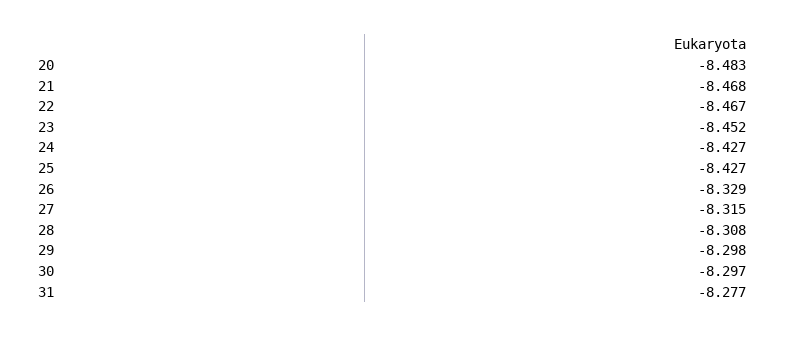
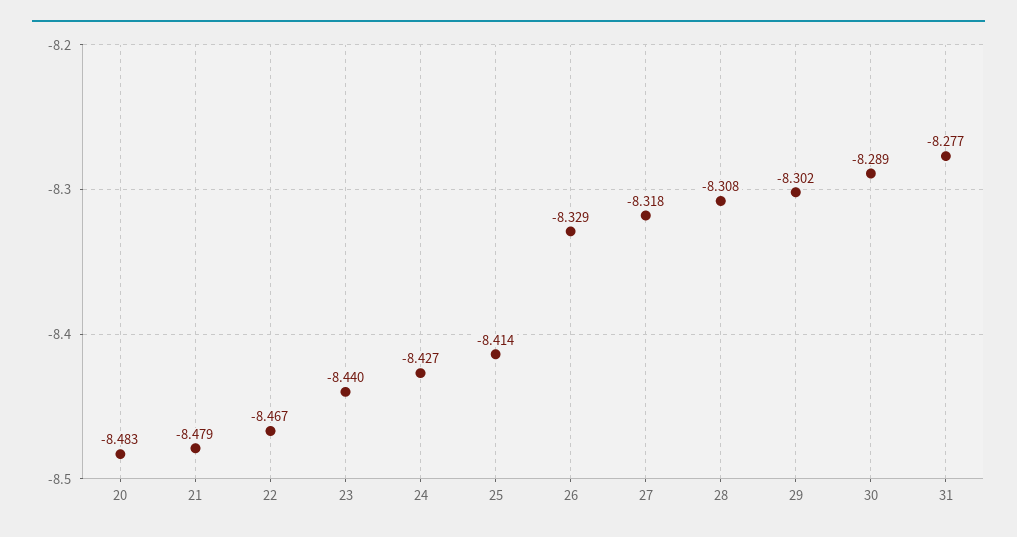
21: -8.468 -> -8.479
23: -8.452 -> -8.44
25: -8.427 -> -8.414
27: -8.315 -> -8.318
29: -8.298 -> -8.302
30: -8.297 -> -8.289

